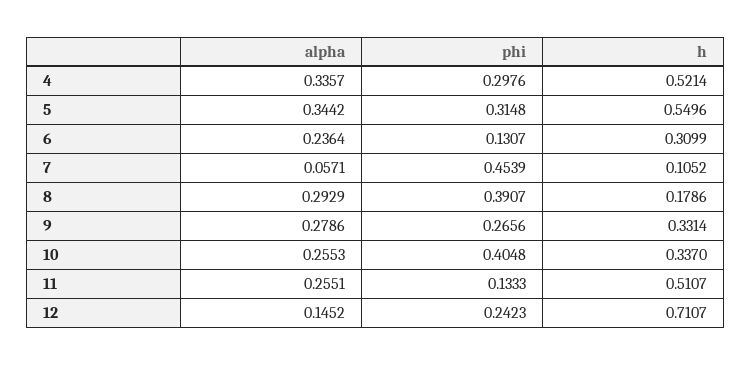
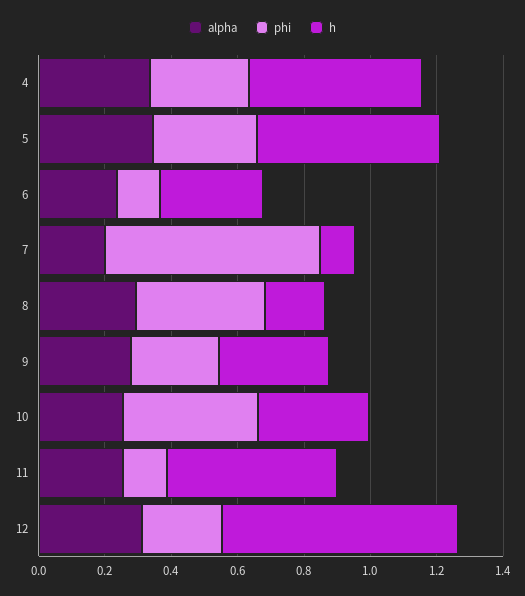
alpha, 7: 0.0571 -> 0.2
phi, 7: 0.4539 -> 0.65
alpha, 12: 0.1452 -> 0.3

